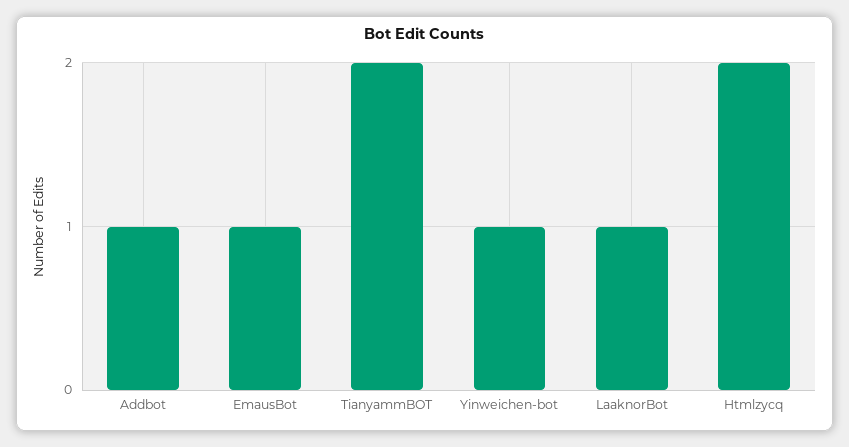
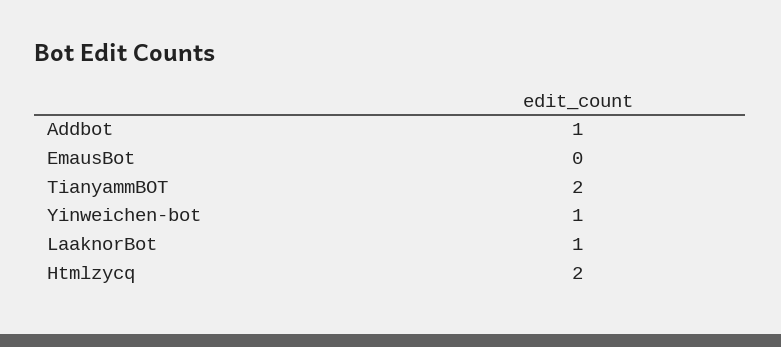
EmausBot: 1 -> 0

